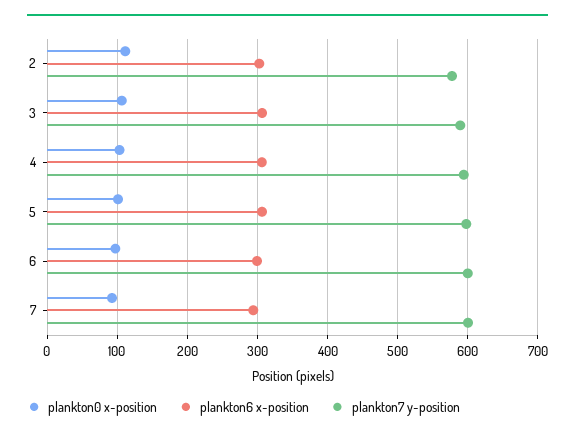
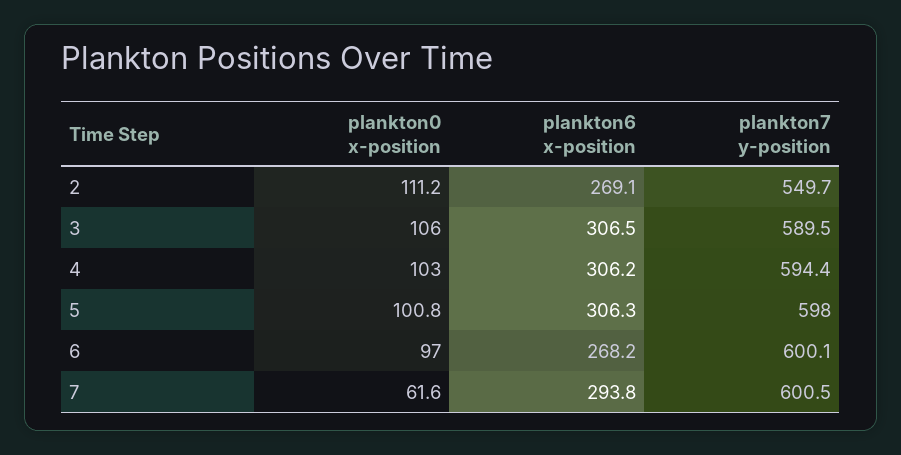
plankton6 x-position, 2: 300 -> 269.1
plankton7 y-position, 2: 580 -> 549.7
plankton6 x-position, 6: 300 -> 268.2
plankton0 x-position, 7: 90 -> 61.6

